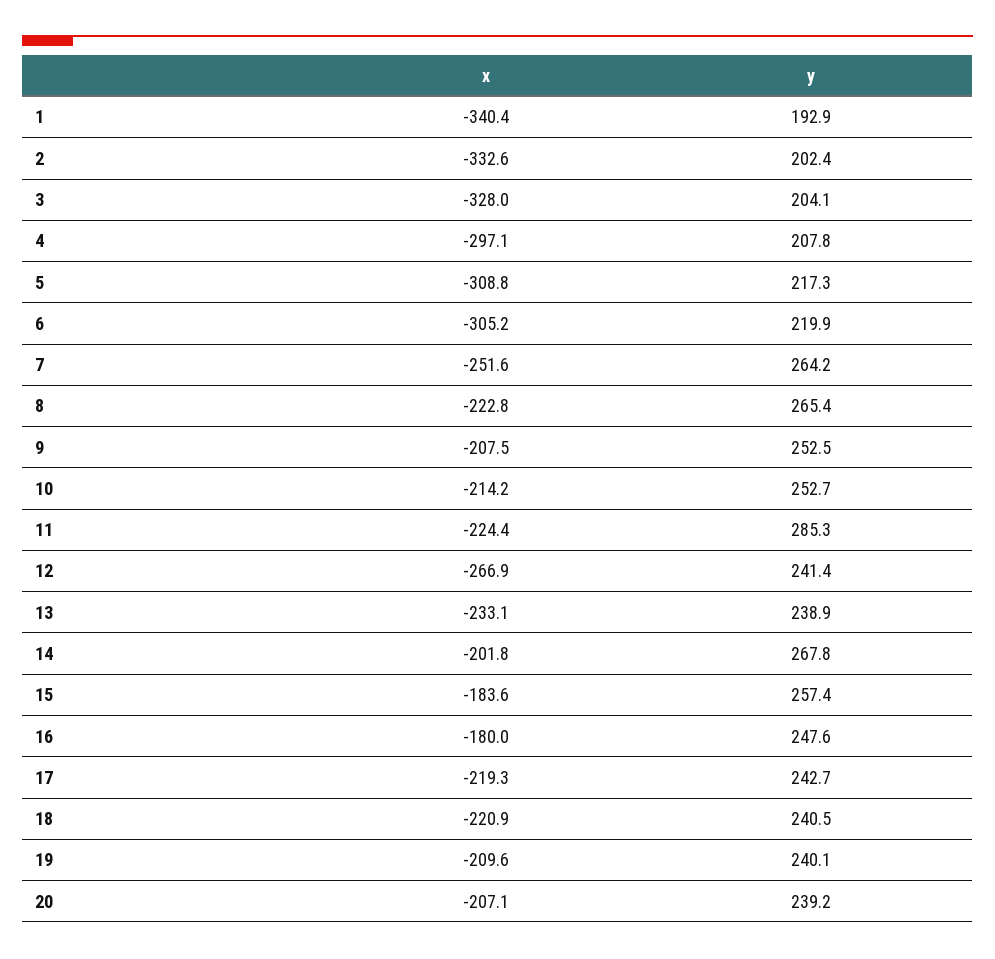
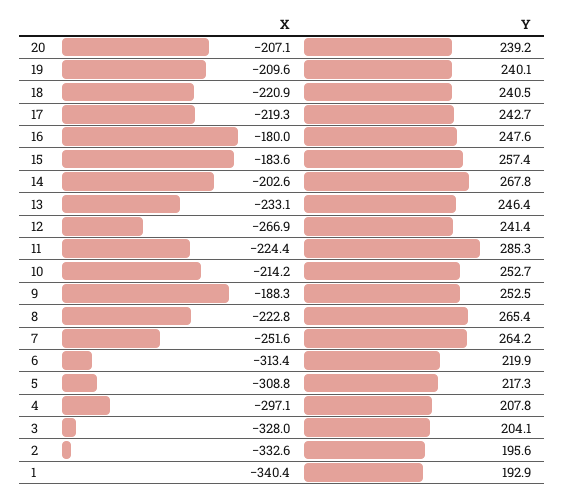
y, 2: 202.4 -> 195.6
x, 6: -305.2 -> -313.4
x, 9: -207.5 -> -188.3
y, 13: 238.9 -> 246.4
x, 14: -201.8 -> -202.6

